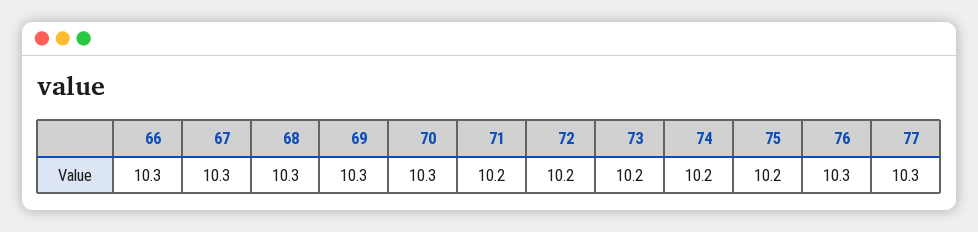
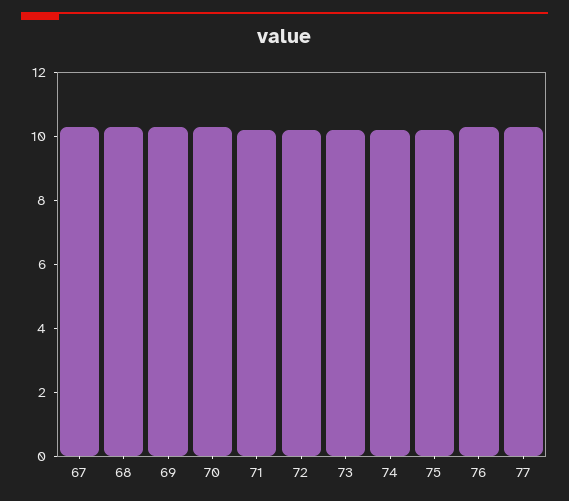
66: 10.3 -> none

